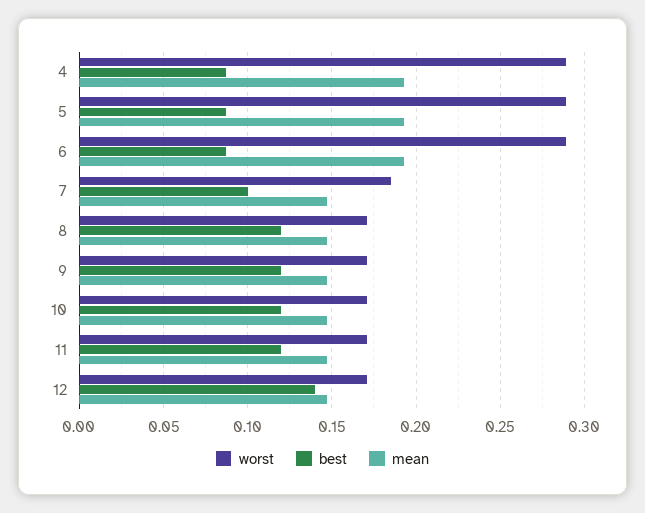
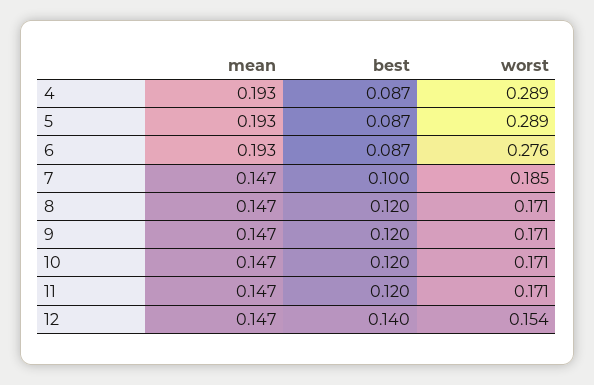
worst, 6: 0.29 -> 0.276
worst, 12: 0.17 -> 0.154

